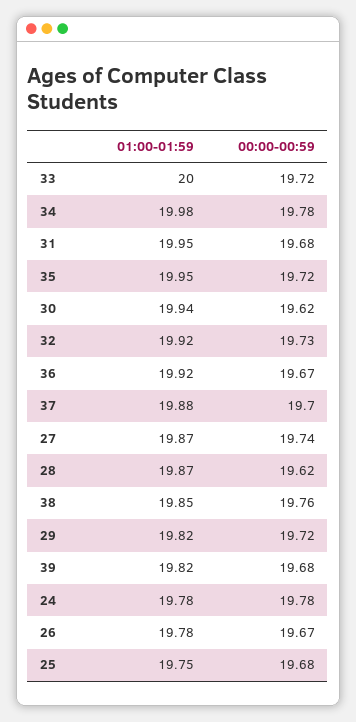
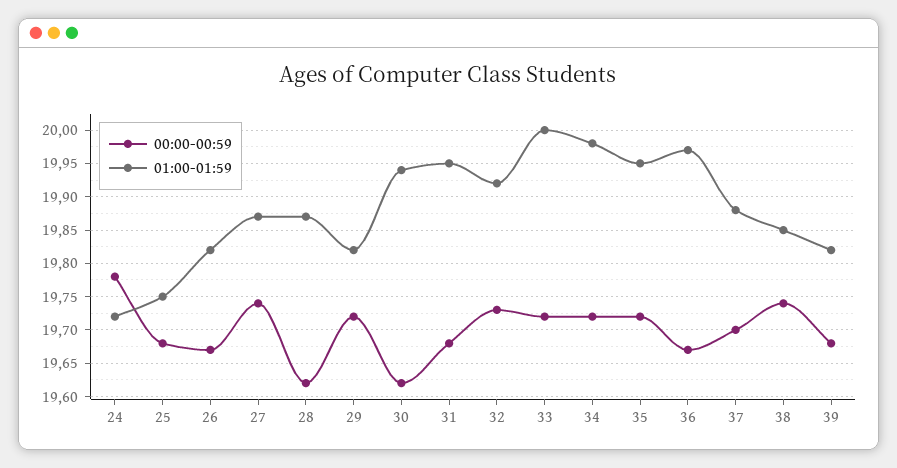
00:00-00:59, 34: 19.78 -> 19.72
01:00-01:59, 36: 19.92 -> 19.97
00:00-00:59, 38: 19.76 -> 19.74
01:00-01:59, 24: 19.78 -> 19.72
01:00-01:59, 26: 19.78 -> 19.82

